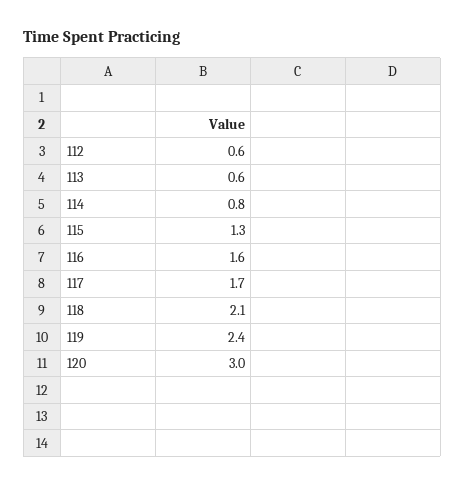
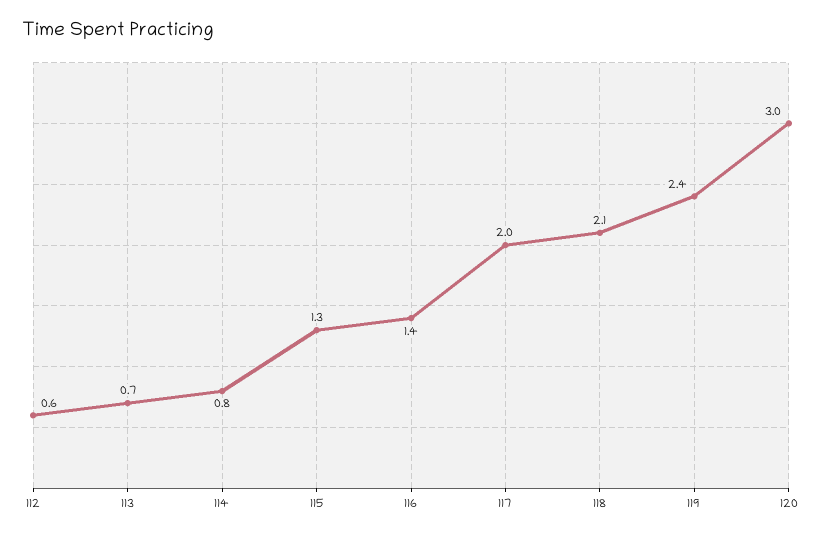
113: 0.6 -> 0.7
116: 1.6 -> 1.4
117: 1.7 -> 2

